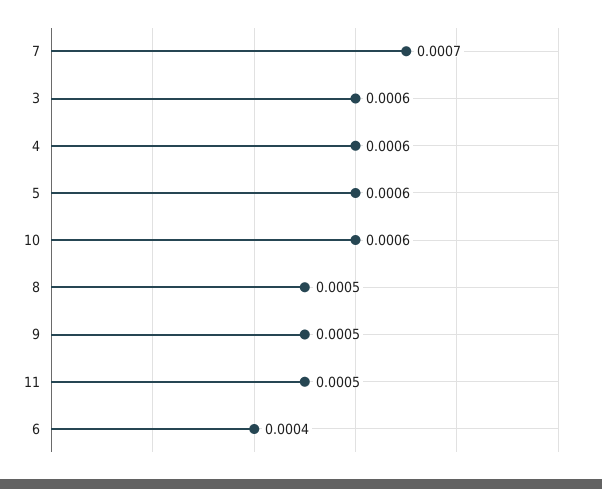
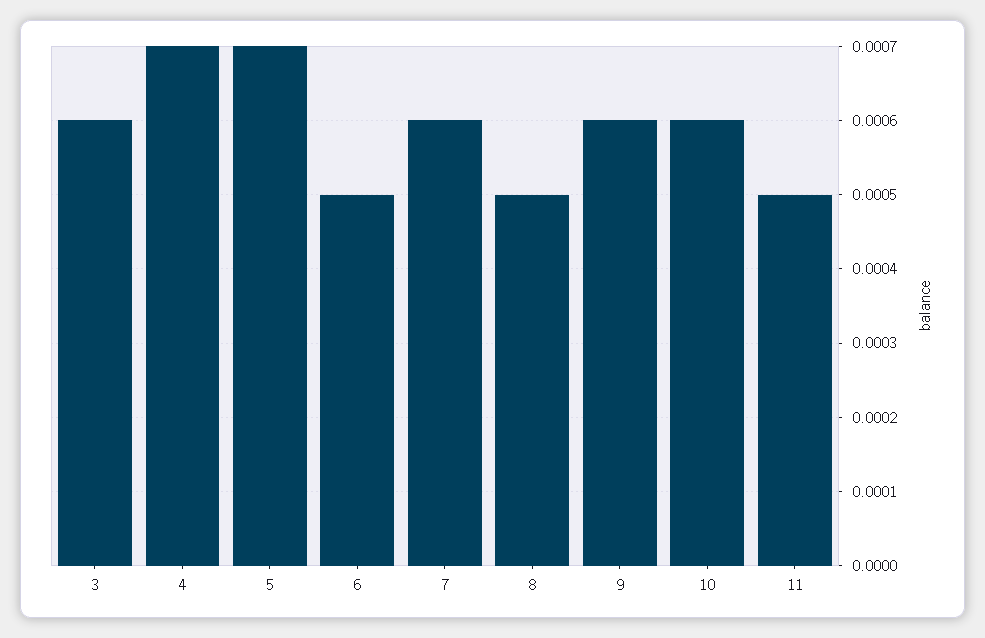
7: 0.0007 -> 0.0006
4: 0.0006 -> 0.0007
5: 0.0006 -> 0.0007
9: 0.0005 -> 0.0006
6: 0.0004 -> 0.0005

